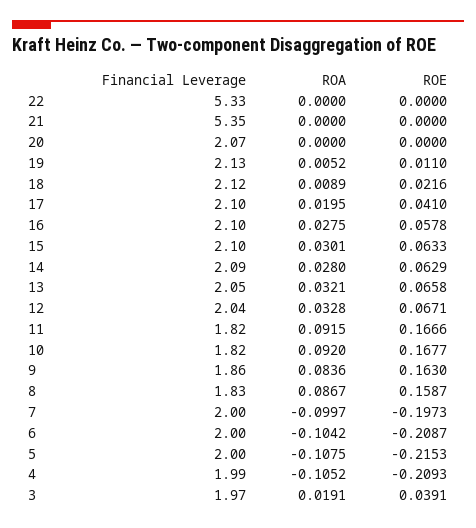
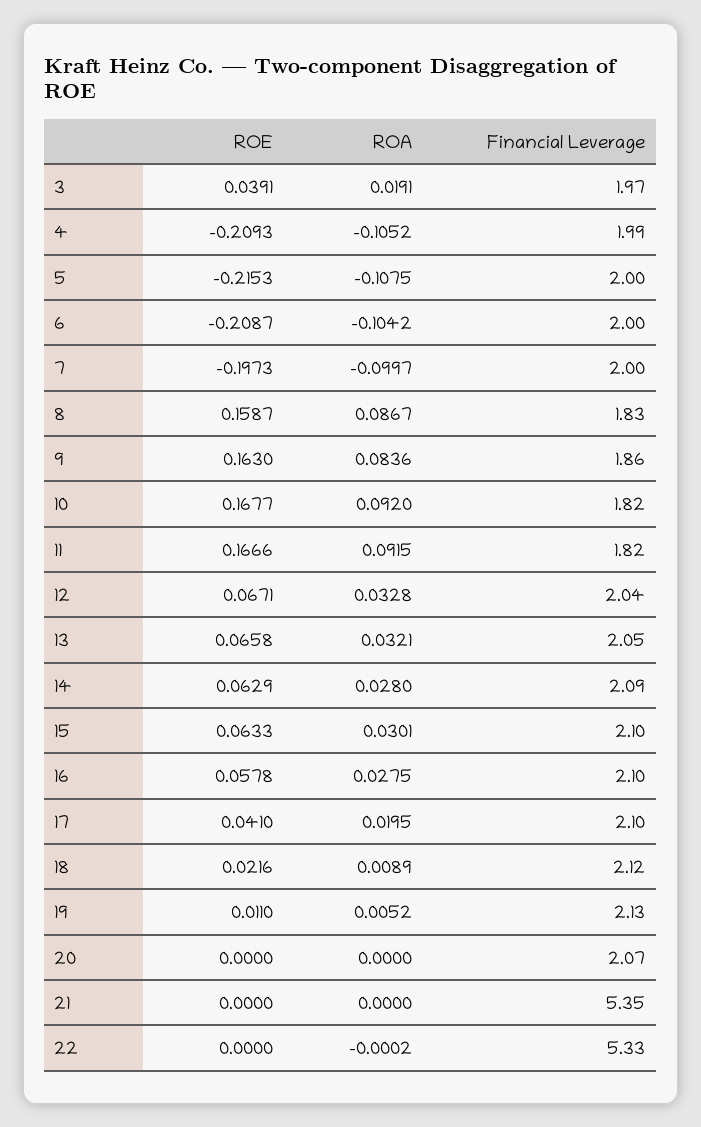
ROA, 22: 0 -> -0.0002

